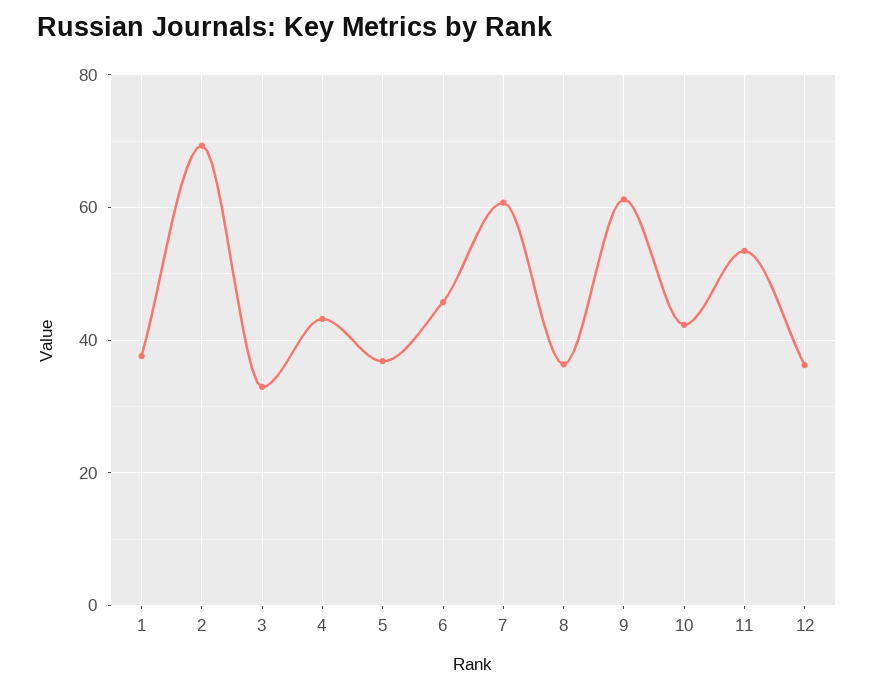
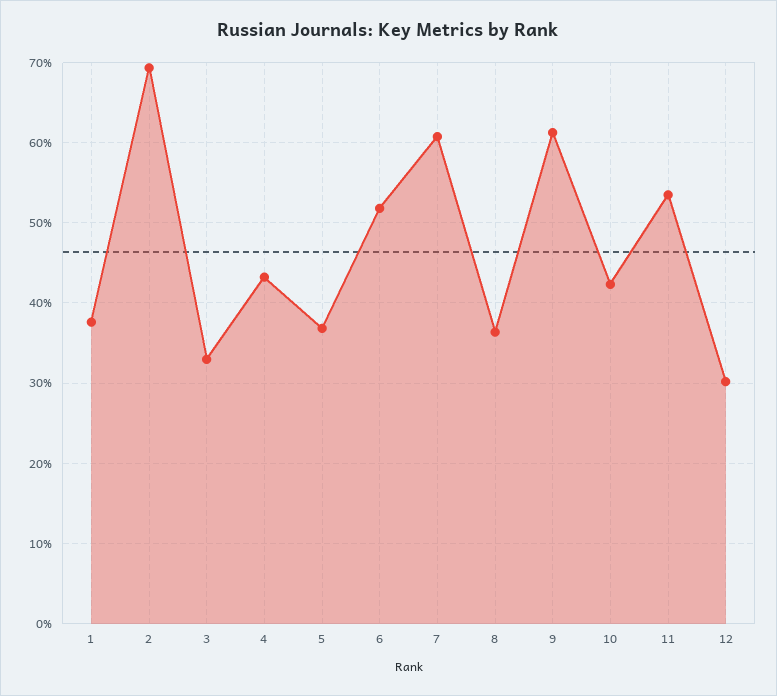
6: 46 -> 52
12: 36 -> 30

